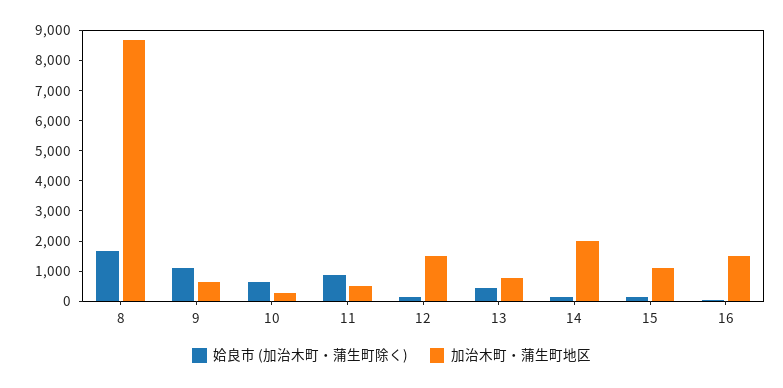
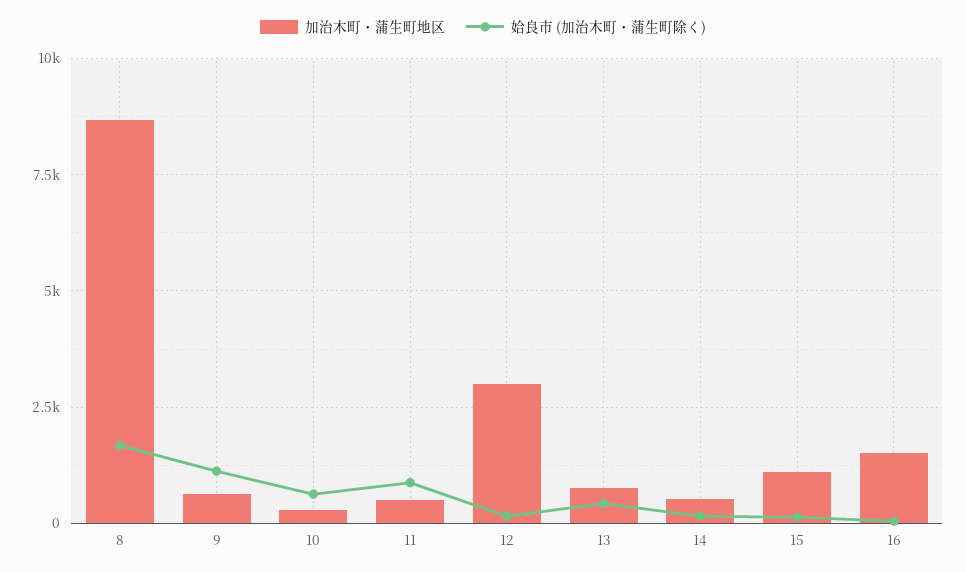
加治木町・蒲生町地区, 12: 1500 -> 3000
加治木町・蒲生町地区, 14: 2000 -> 500

